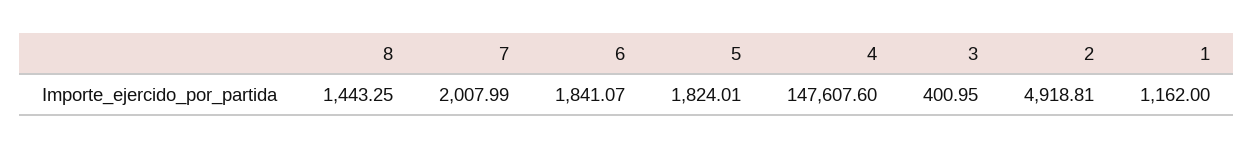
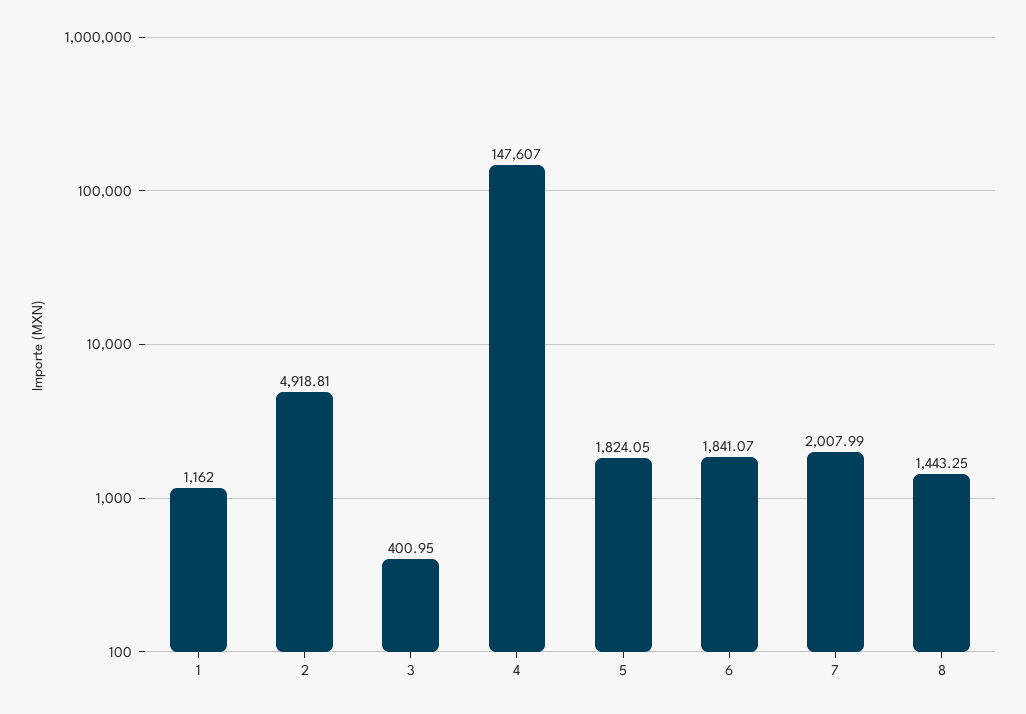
5: 1824.01 -> 1824.05
4: 147607.6 -> 147607

